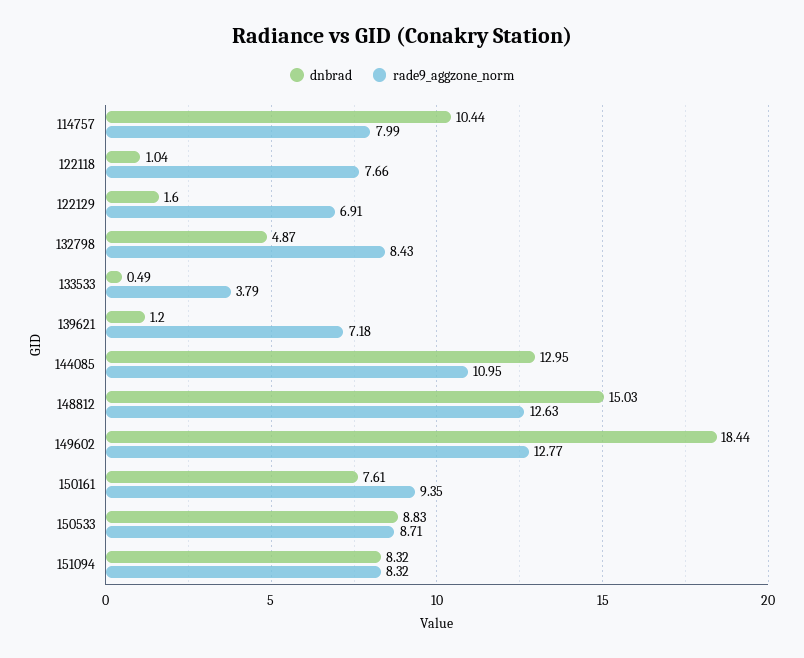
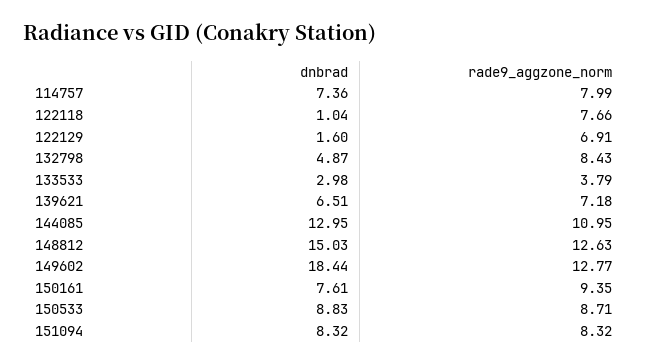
dnbrad, 114757: 10.44 -> 7.36
dnbrad, 133533: 0.49 -> 2.98
dnbrad, 139621: 1.2 -> 6.51

